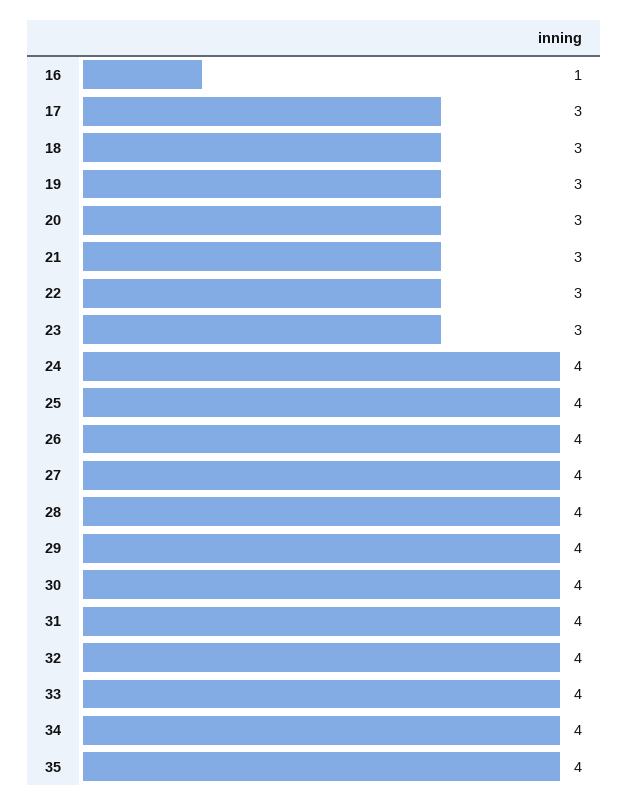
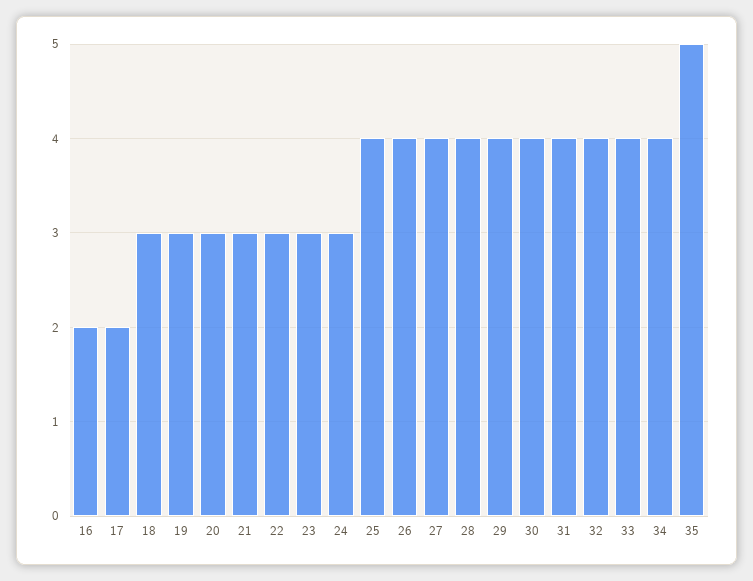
16: 1 -> 2
17: 3 -> 2
24: 4 -> 3
35: 4 -> 5

